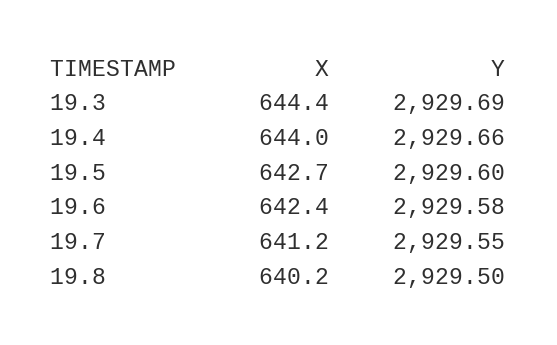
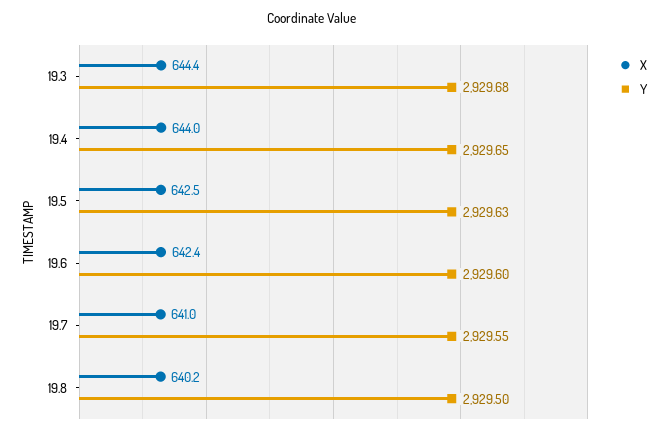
Y, 19.3: 2929.69 -> 2929.68
Y, 19.4: 2929.66 -> 2929.65
X, 19.5: 642.7 -> 642.5
Y, 19.5: 2929.6 -> 2929.63
Y, 19.6: 2929.58 -> 2929.6
X, 19.7: 641.2 -> 641

